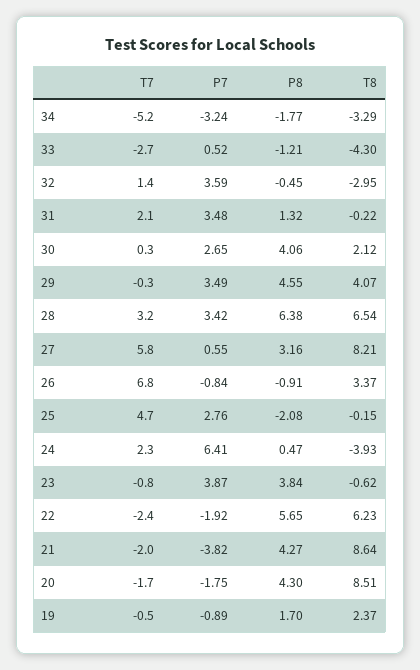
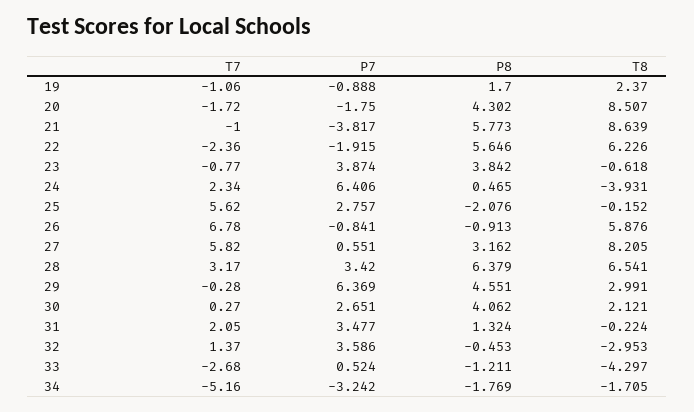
T8, 34: -3.29 -> -1.705
P7, 29: 3.49 -> 6.369
T8, 29: 4.07 -> 2.991
T8, 26: 3.37 -> 5.876
T7, 25: 4.7 -> 5.62
T7, 21: -2 -> -1
P8, 21: 4.27 -> 5.773
T7, 19: -0.5 -> -1.06

